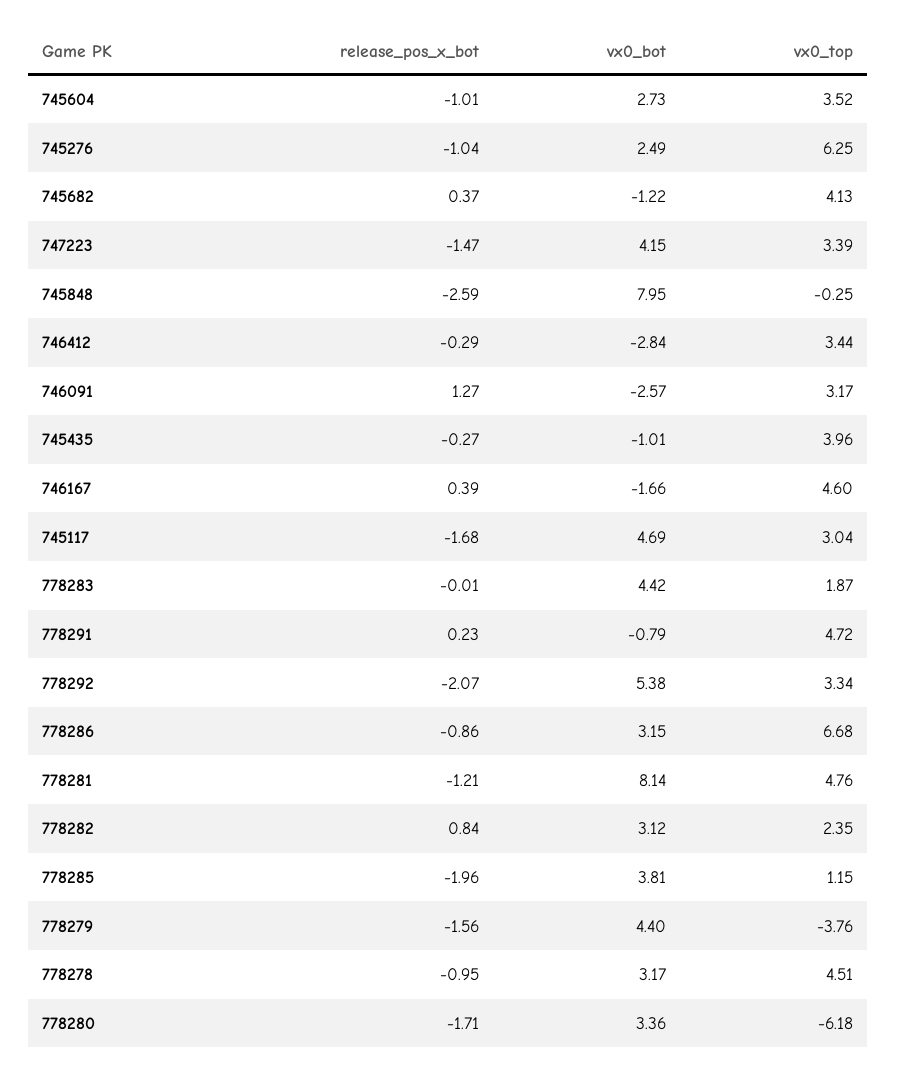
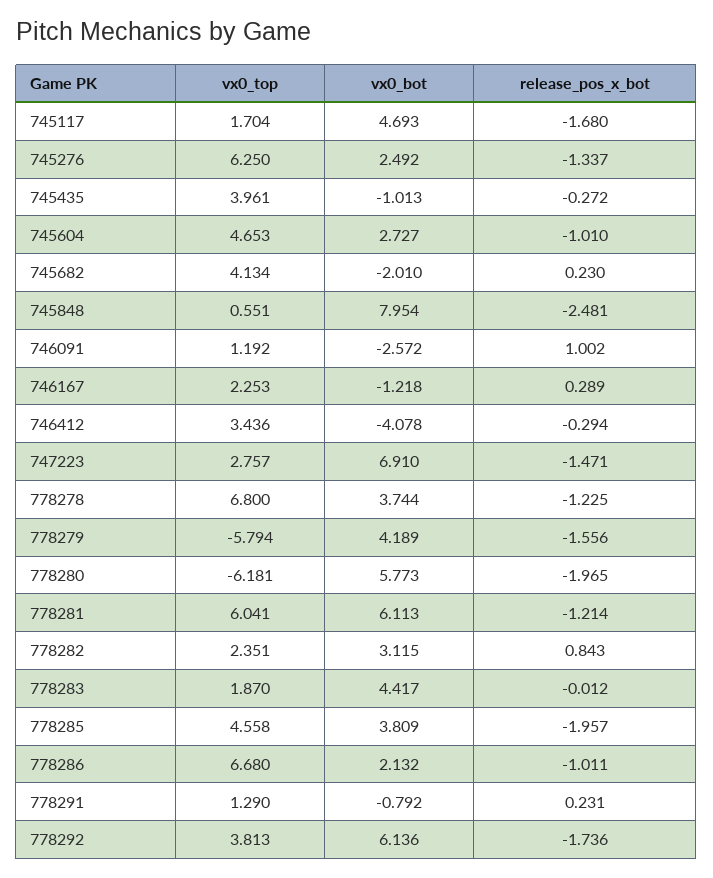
vx0_top, 745604: 3.52 -> 4.653
release_pos_x_bot, 745276: -1.04 -> -1.337
release_pos_x_bot, 745682: 0.37 -> 0.23
vx0_bot, 745682: -1.22 -> -2.01
vx0_bot, 747223: 4.15 -> 6.91
vx0_top, 747223: 3.39 -> 2.757
release_pos_x_bot, 745848: -2.59 -> -2.481
vx0_top, 745848: -0.25 -> 0.551
vx0_bot, 746412: -2.84 -> -4.078
release_pos_x_bot, 746091: 1.27 -> 1.002
vx0_top, 746091: 3.17 -> 1.192
release_pos_x_bot, 746167: 0.39 -> 0.289
vx0_bot, 746167: -1.66 -> -1.218
vx0_top, 746167: 4.6 -> 2.253
vx0_top, 745117: 3.04 -> 1.704
vx0_top, 778291: 4.72 -> 1.29
release_pos_x_bot, 778292: -2.07 -> -1.736
vx0_bot, 778292: 5.38 -> 6.136
vx0_top, 778292: 3.34 -> 3.813
release_pos_x_bot, 778286: -0.86 -> -1.011
vx0_bot, 778286: 3.15 -> 2.132
vx0_bot, 778281: 8.14 -> 6.113
vx0_top, 778281: 4.76 -> 6.041
vx0_top, 778285: 1.15 -> 4.558
vx0_bot, 778279: 4.4 -> 4.189
vx0_top, 778279: -3.76 -> -5.794
release_pos_x_bot, 778278: -0.95 -> -1.225
vx0_bot, 778278: 3.17 -> 3.744
vx0_top, 778278: 4.51 -> 6.8
release_pos_x_bot, 778280: -1.71 -> -1.965
vx0_bot, 778280: 3.36 -> 5.773

